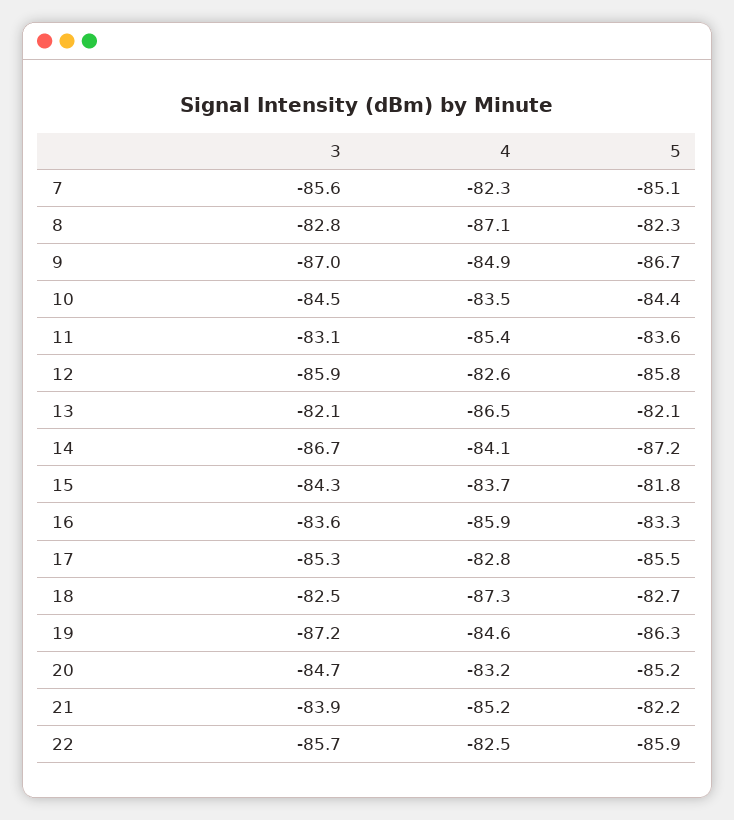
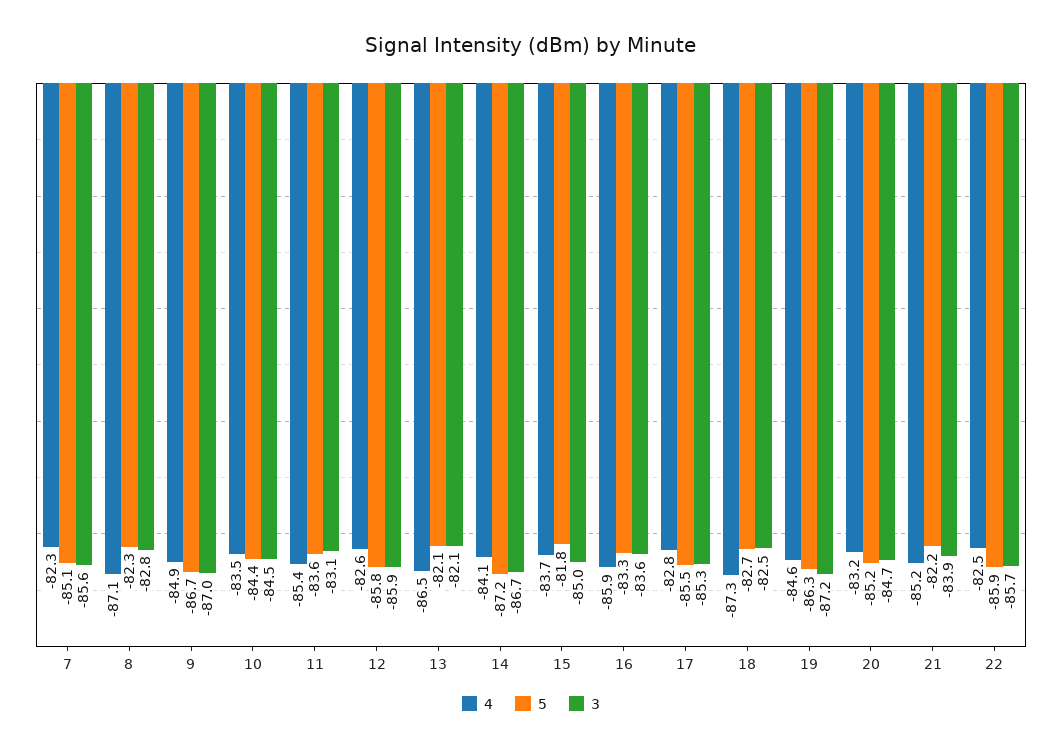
3, 15: -84.3 -> -85

